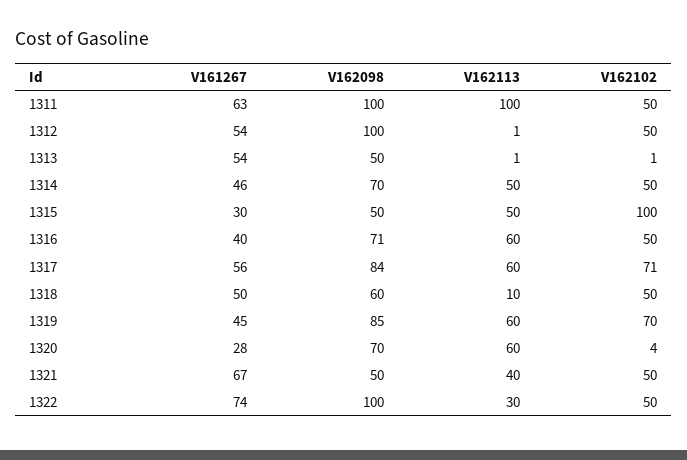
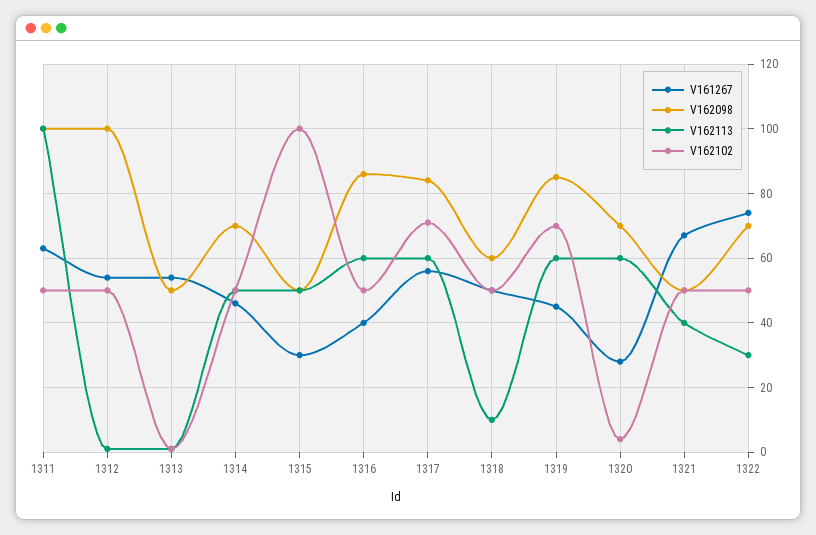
V162098, 1316: 71 -> 85
V162098, 1322: 100 -> 70

